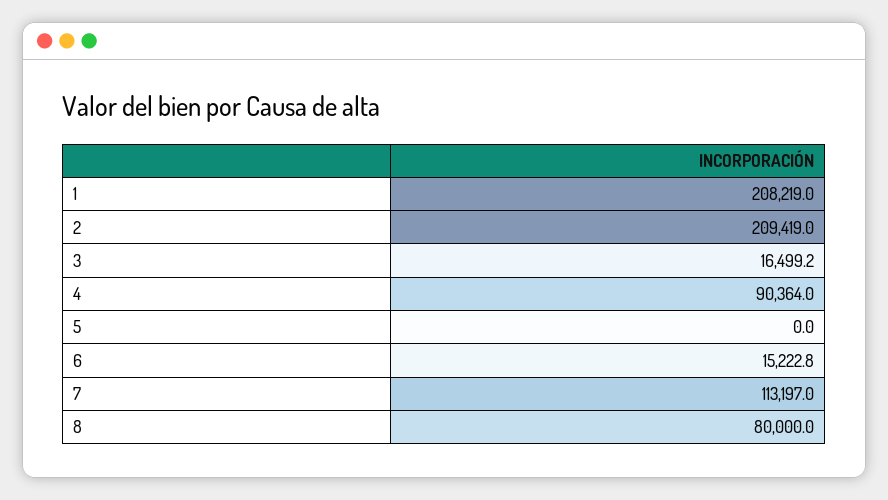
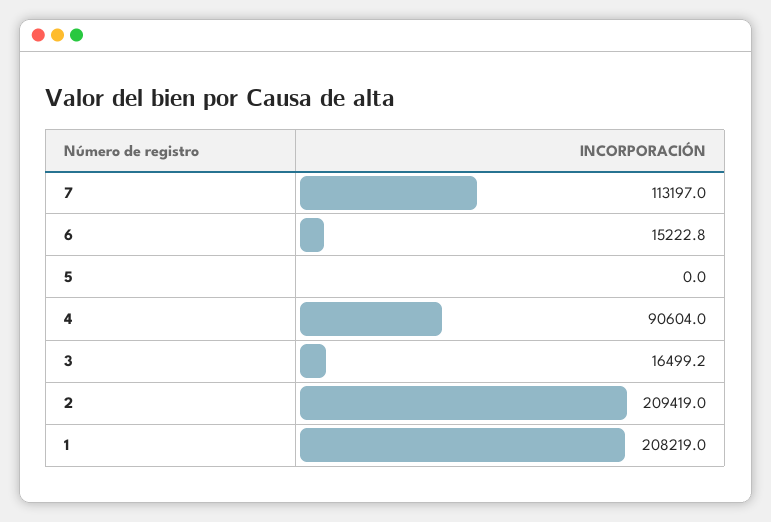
4: 90364 -> 90604
8: 80000 -> none

